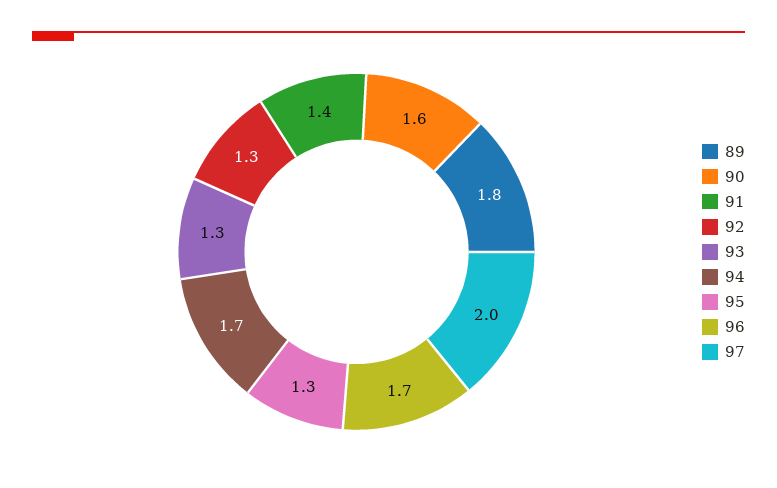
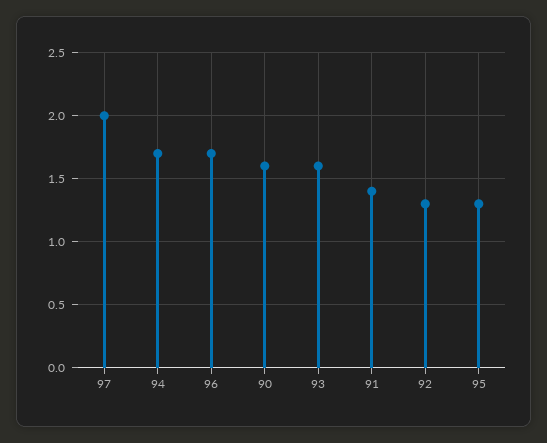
89: 1.8 -> none
93: 1.3 -> 1.6

